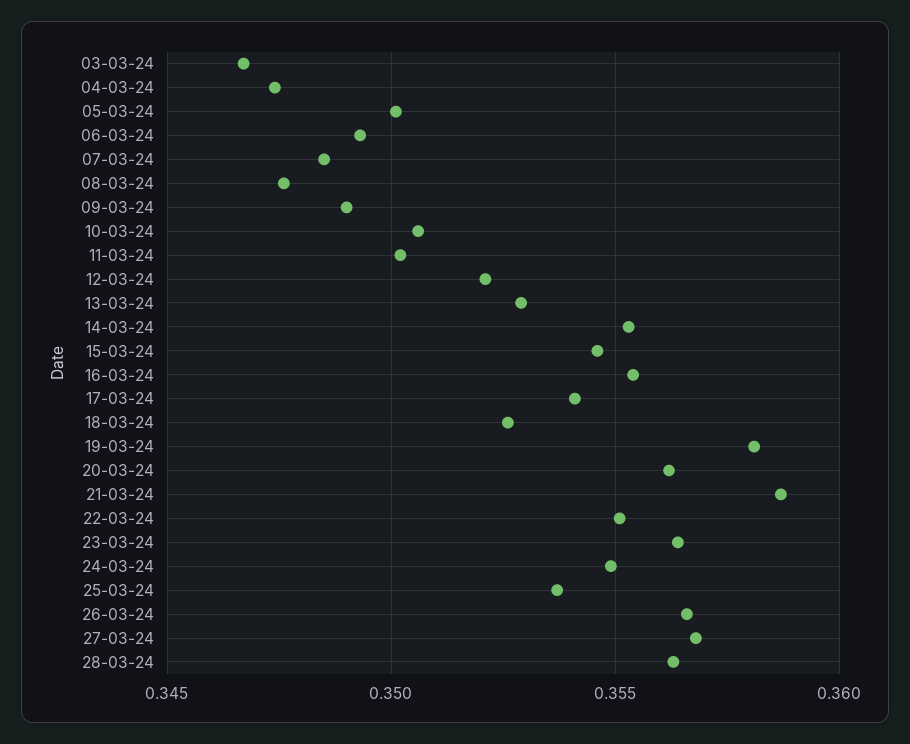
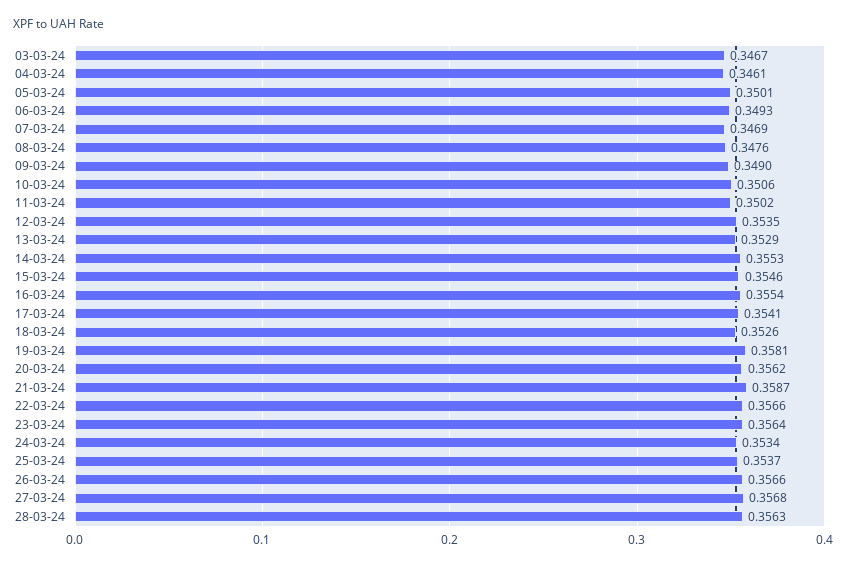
04-03-24: 0.3475 -> 0.3461
07-03-24: 0.3485 -> 0.3469
12-03-24: 0.352 -> 0.3535
22-03-24: 0.355 -> 0.3566
24-03-24: 0.355 -> 0.3534

